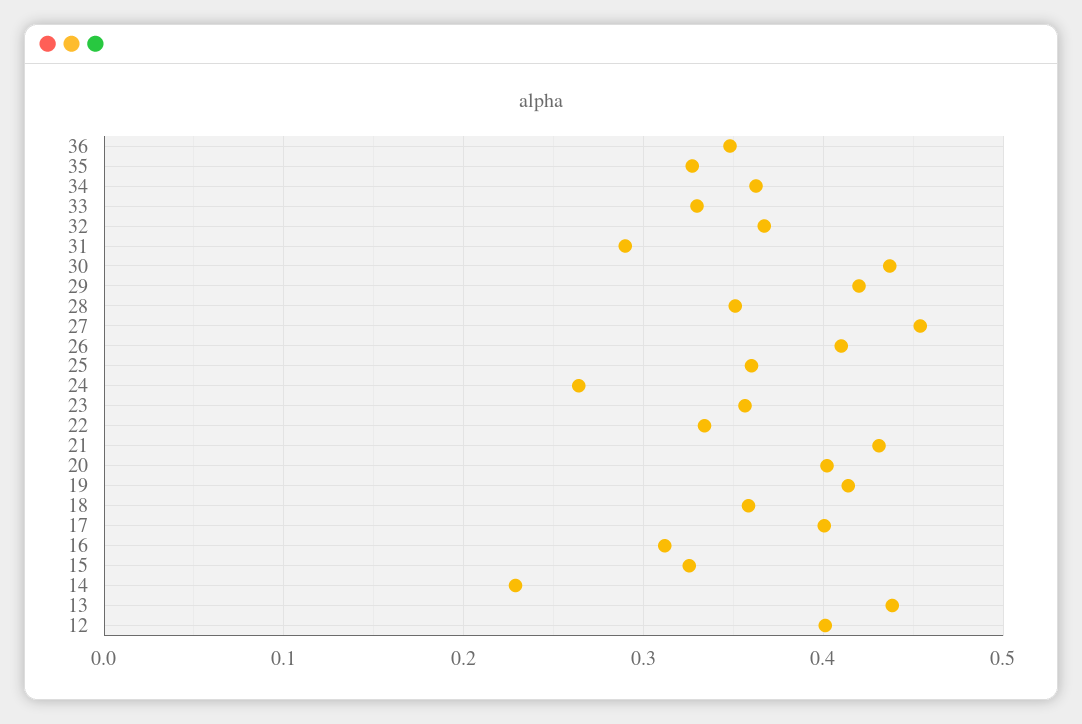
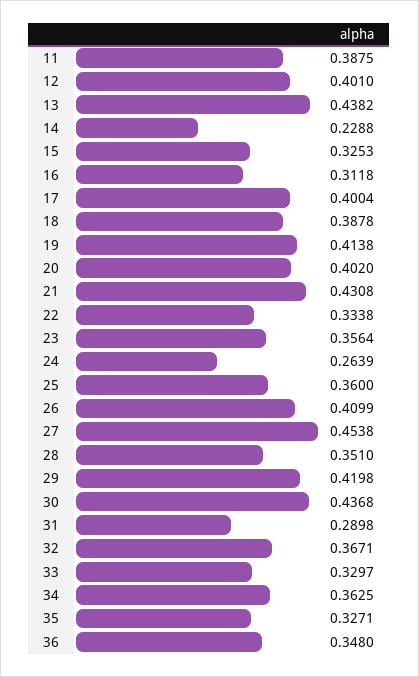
18: 0.36 -> 0.3878
11: none -> 0.3875

